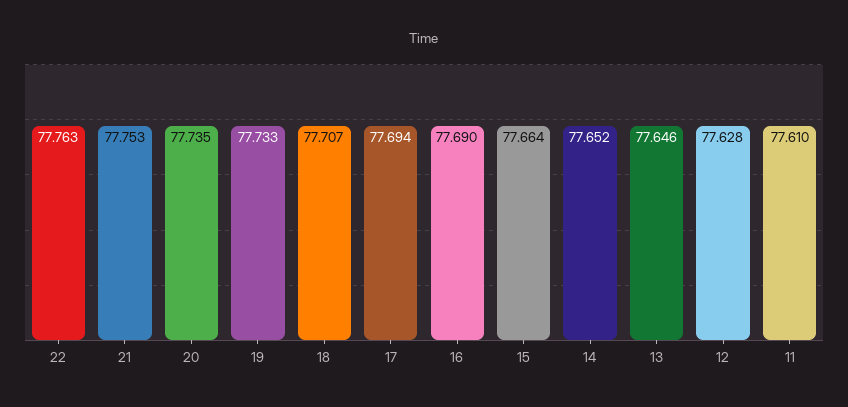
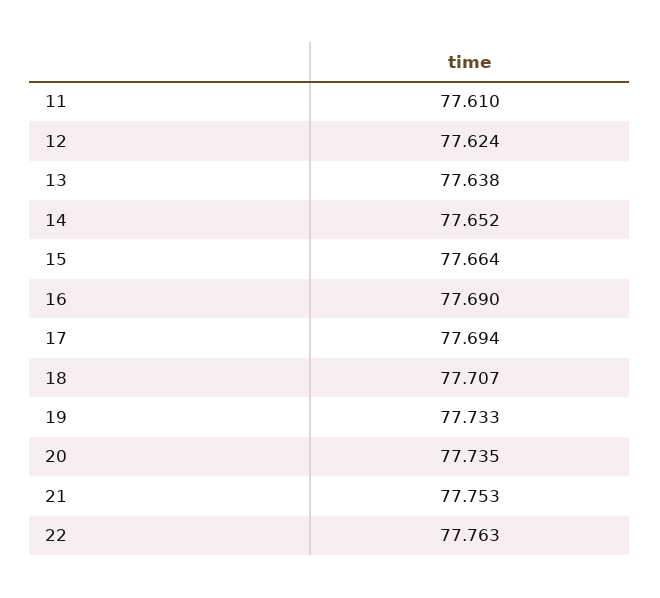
13: 77.646 -> 77.638
12: 77.628 -> 77.624

